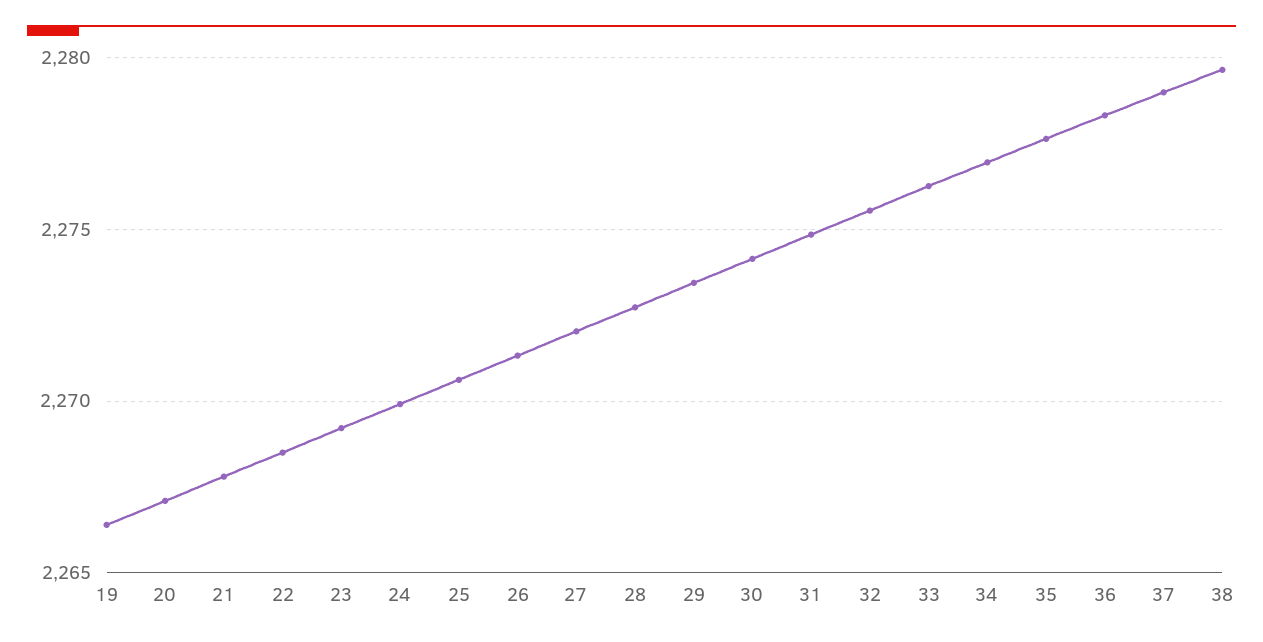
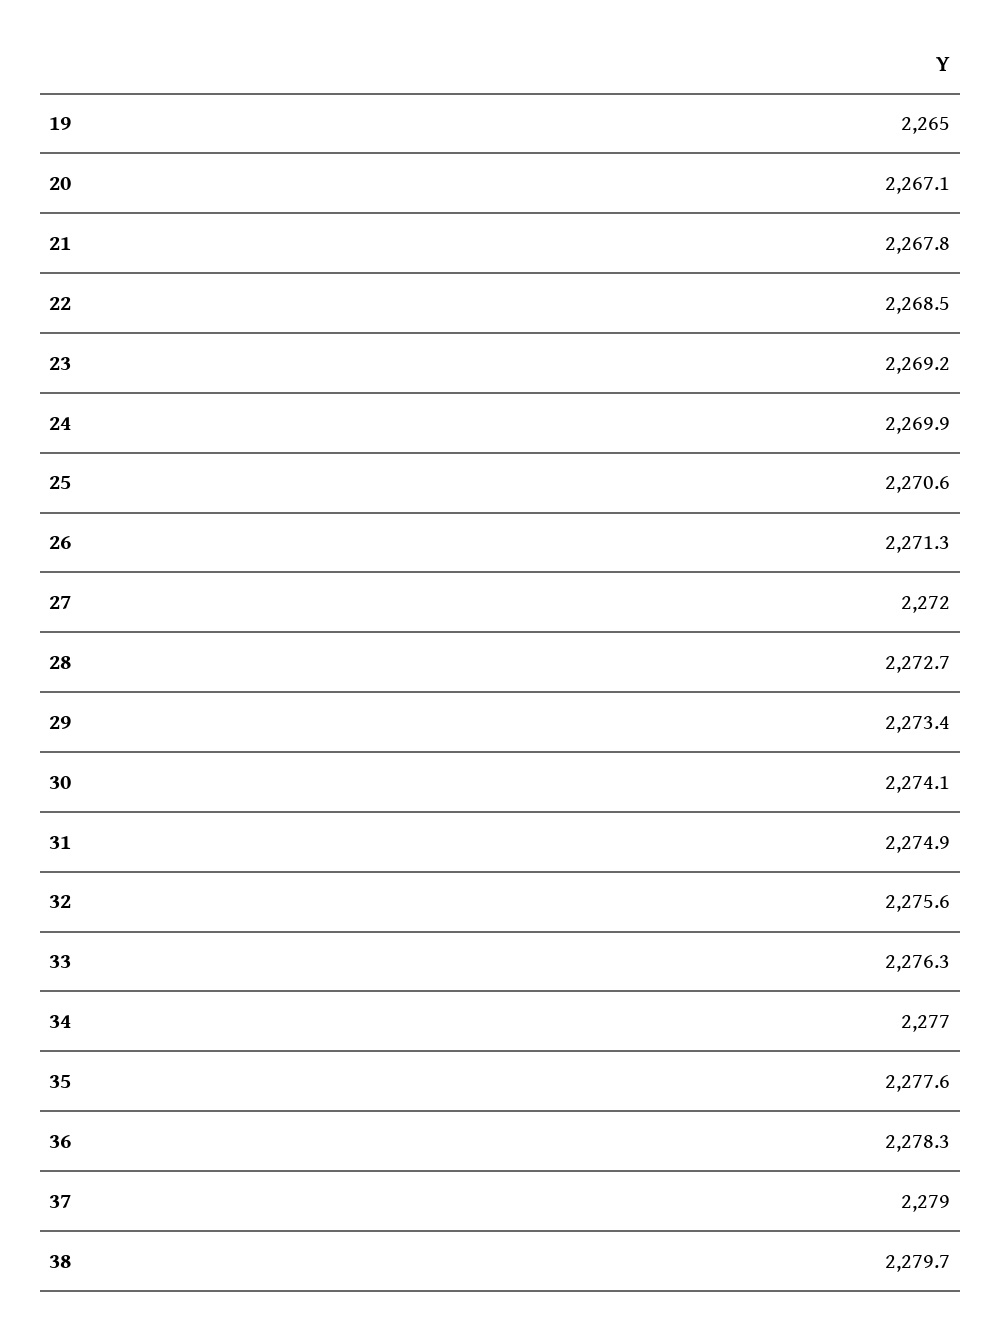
19: 2266.5 -> 2265

